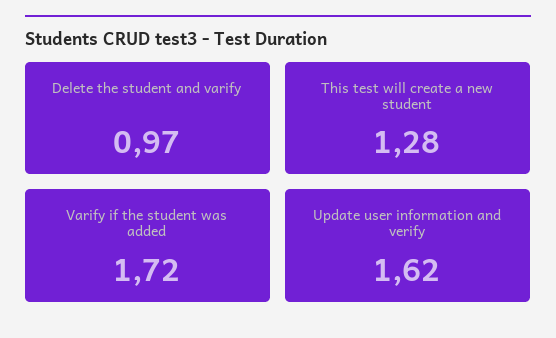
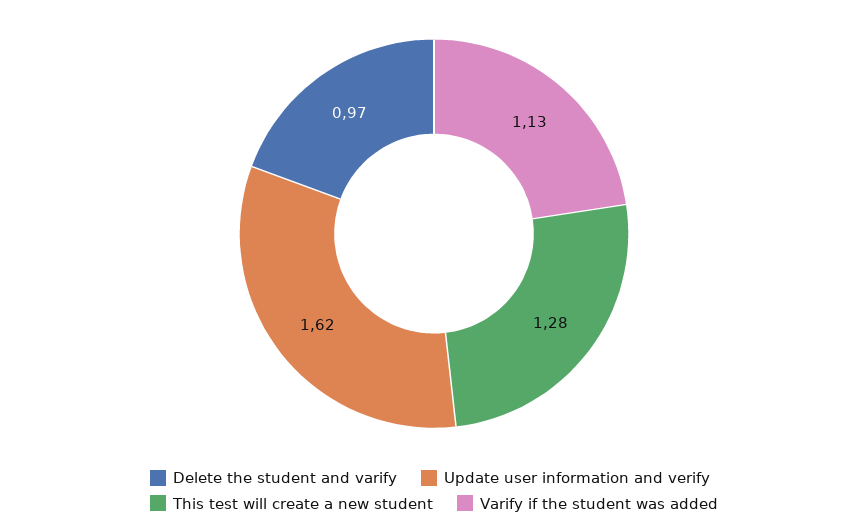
Varify if the student was added: 1.72 -> 1.13

